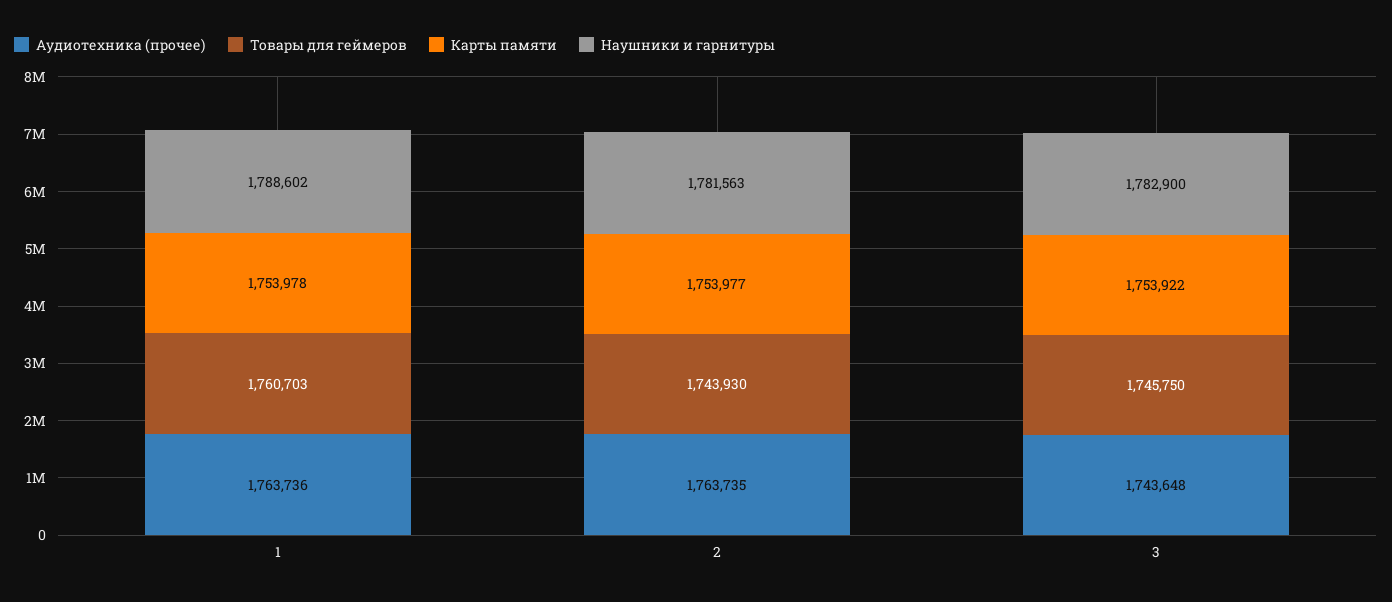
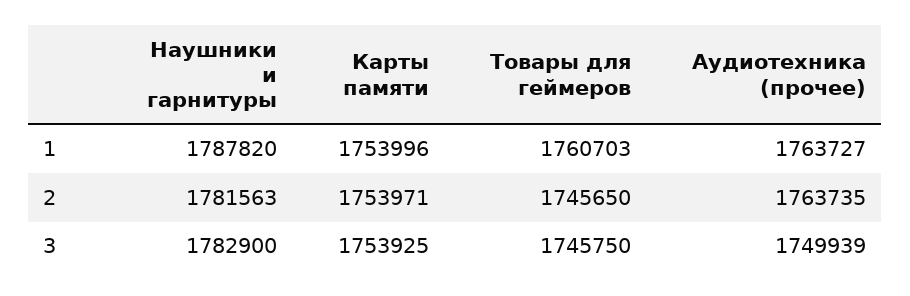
Аудиотехника (прочее), 1: 1763736 -> 1763727
Карты памяти, 1: 1753978 -> 1753996
Наушники и гарнитуры, 1: 1788602 -> 1787820
Товары для геймеров, 2: 1743930 -> 1745650
Карты памяти, 2: 1753977 -> 1753971
Аудиотехника (прочее), 3: 1743648 -> 1749939
Карты памяти, 3: 1753922 -> 1753925

